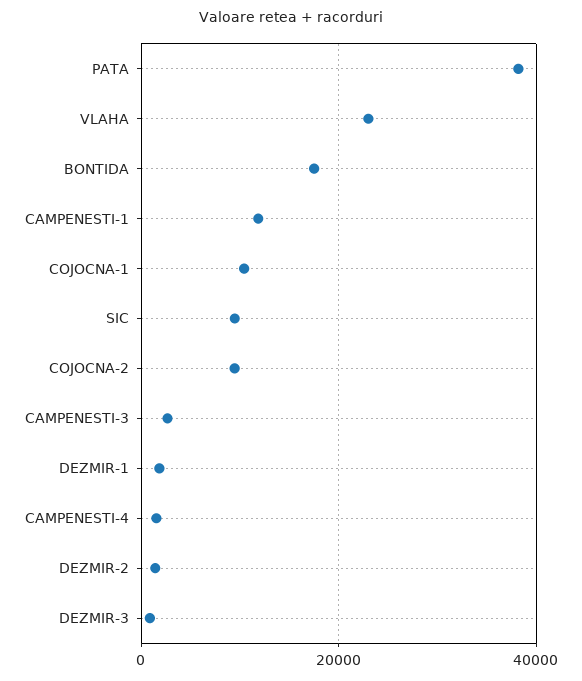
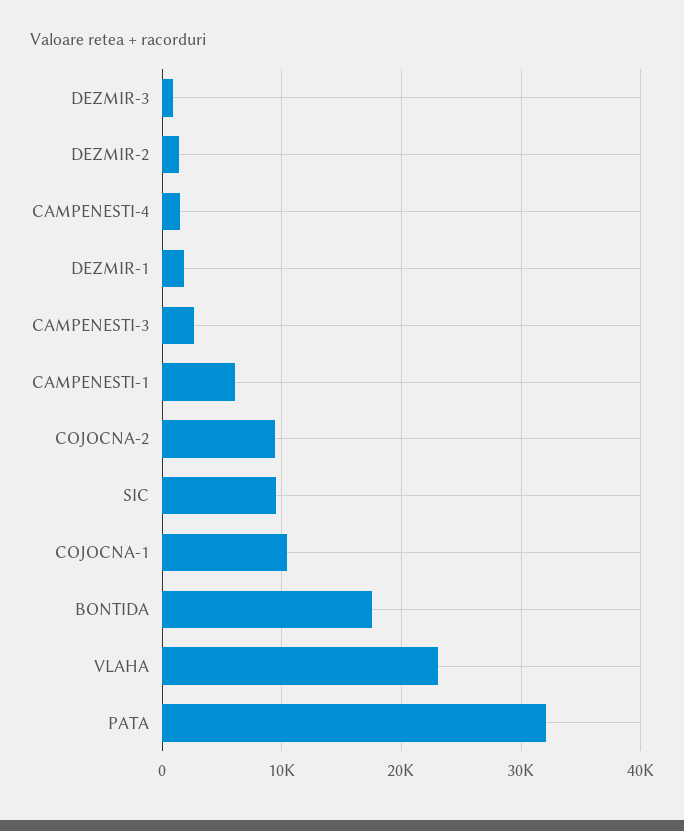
PATA: 38000 -> 32000
CAMPENESTI-1: 12000 -> 6000

